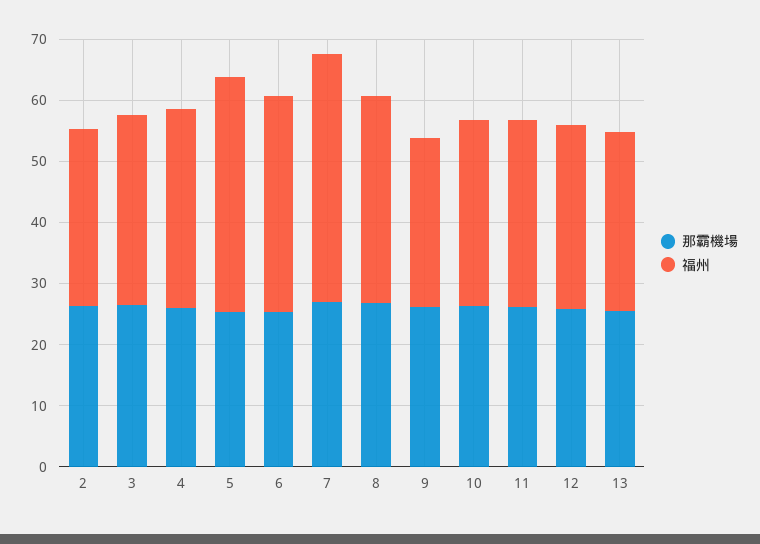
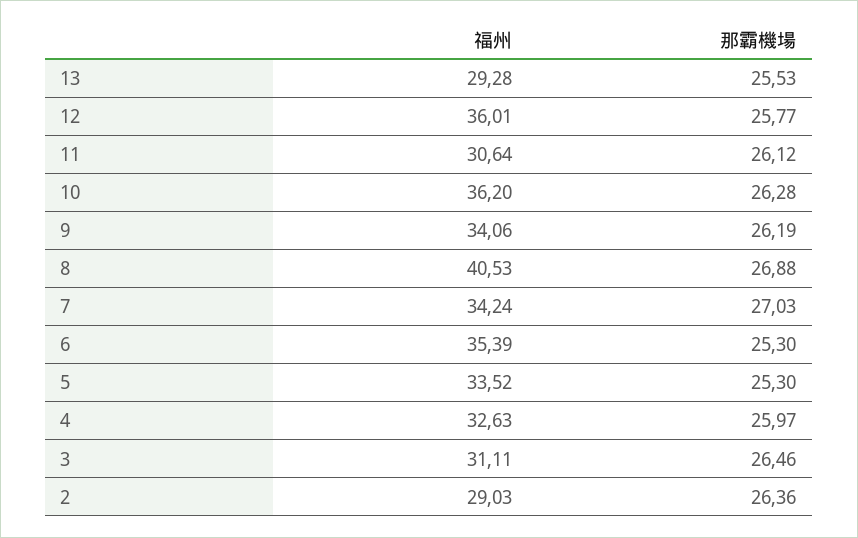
福州, 5: 38 -> 33.52
福州, 7: 40 -> 34.24
福州, 8: 34 -> 40.53
福州, 9: 28 -> 34.06
福州, 10: 30 -> 36.2
福州, 12: 30 -> 36.01

